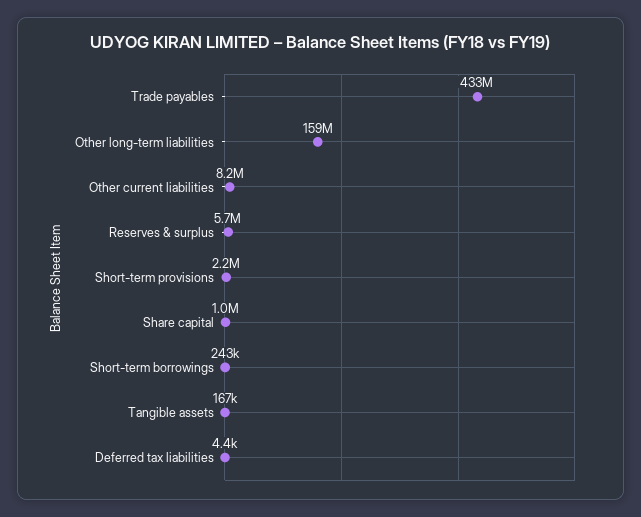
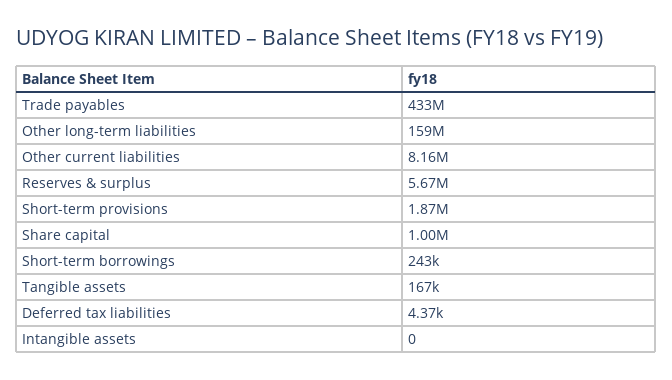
Short-term provisions: 2200000 -> 1870000
Intangible assets: none -> 0

